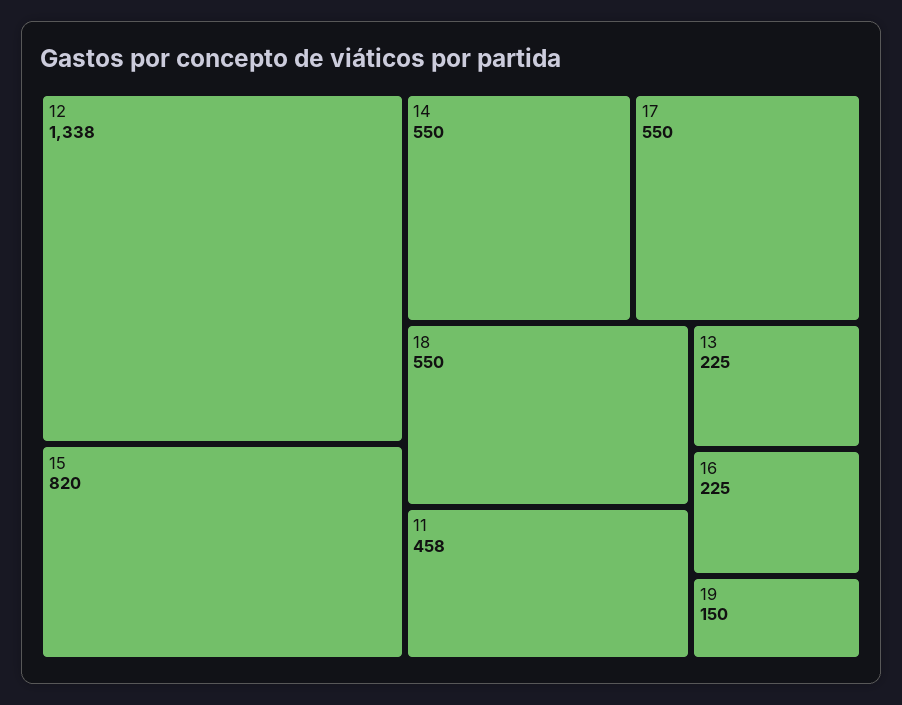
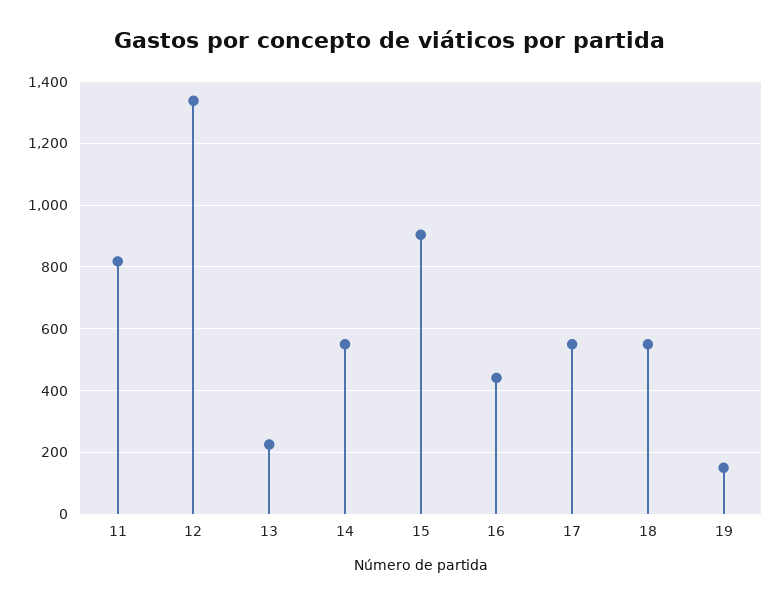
15: 820 -> 900
11: 458 -> 820
16: 225 -> 440

